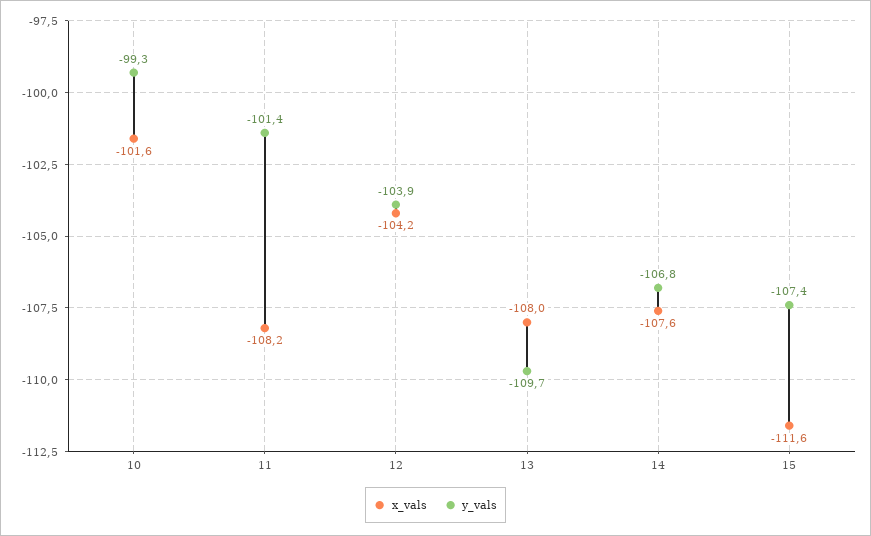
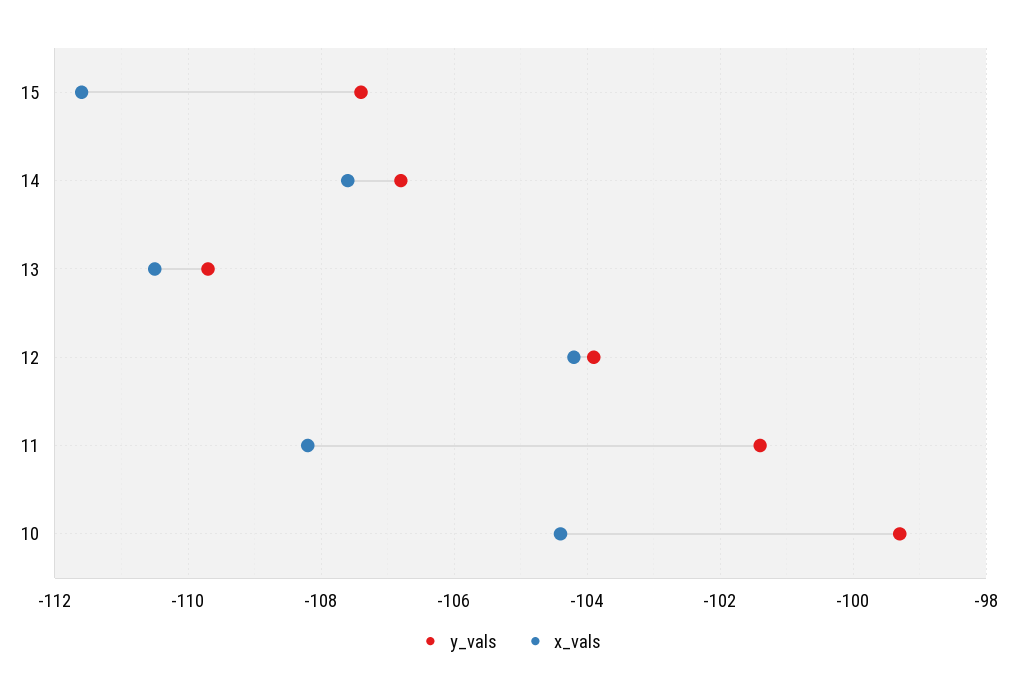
x_vals, 10: -101.6 -> -104.5
x_vals, 13: -108 -> -110.5

